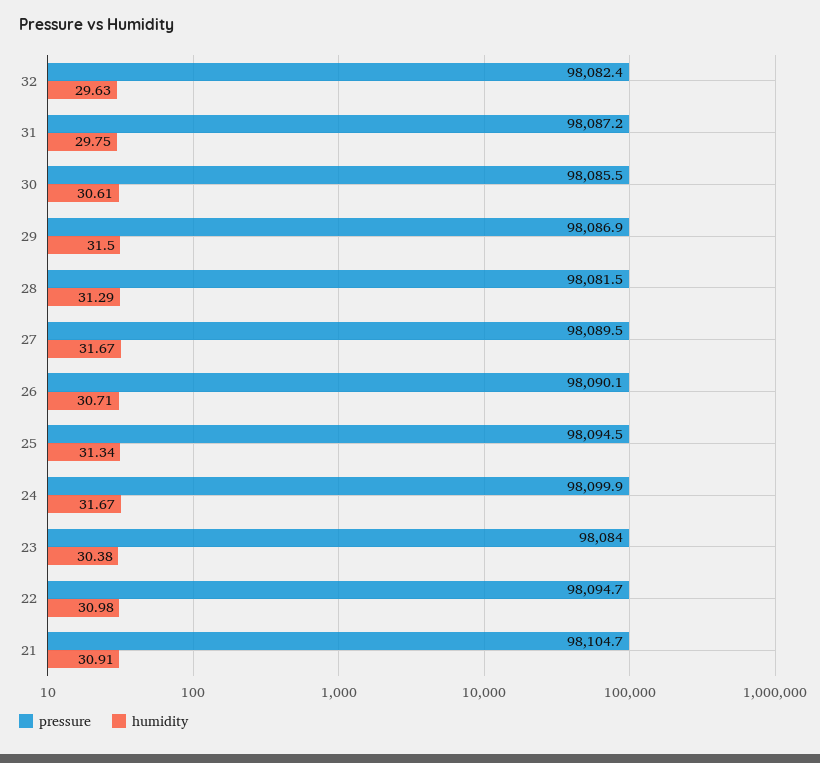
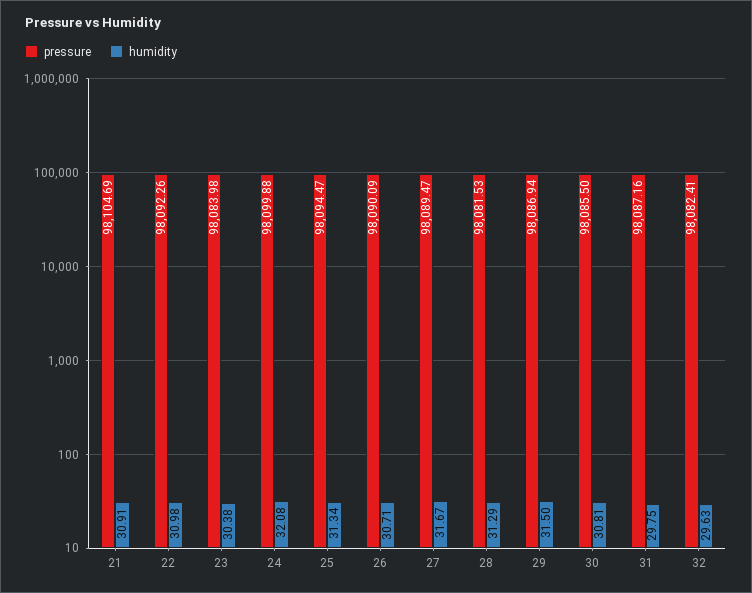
humidity, 30: 30.61 -> 30.81
humidity, 24: 31.67 -> 32.08
pressure, 22: 98094.7 -> 98092.26

